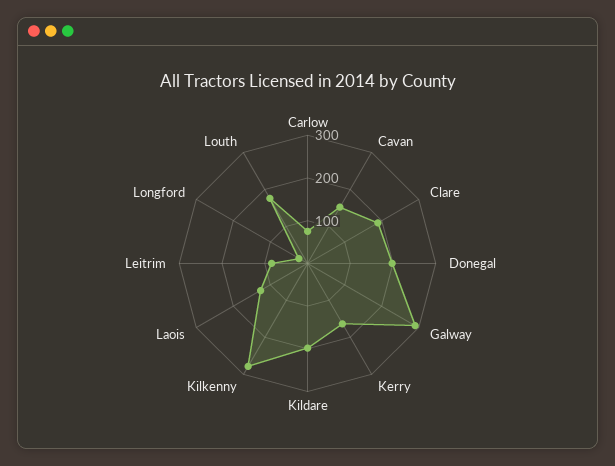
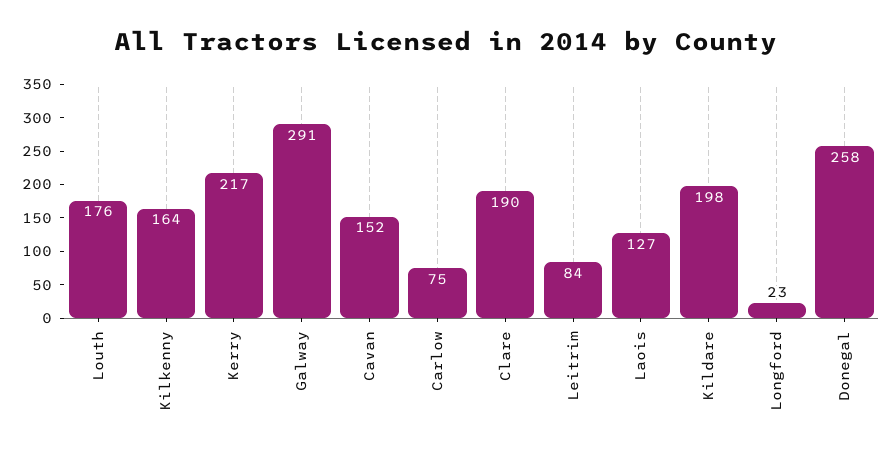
Donegal: 200 -> 258
Kerry: 160 -> 217
Kilkenny: 280 -> 164

